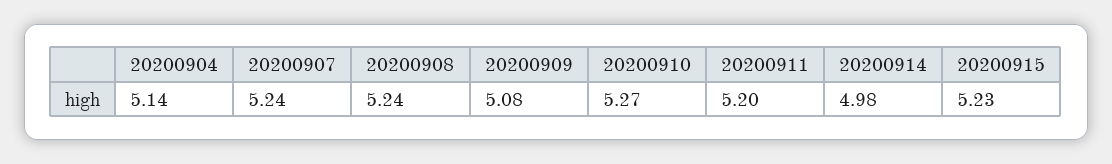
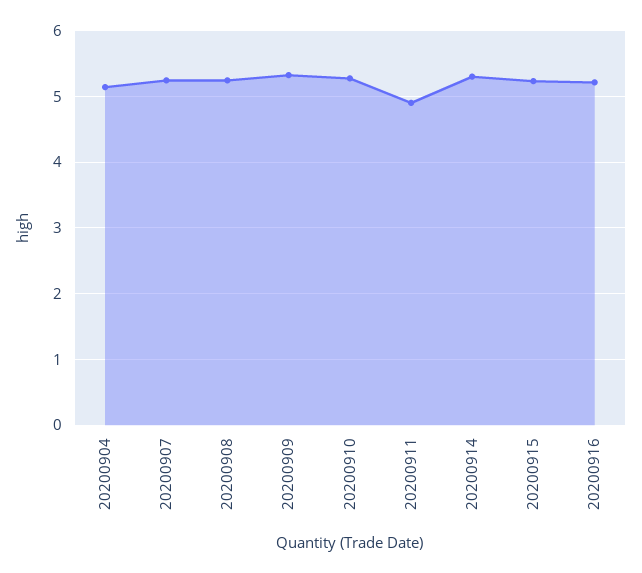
20200909: 5.08 -> 5.3
20200911: 5.2 -> 4.9
20200914: 4.98 -> 5.3
20200916: none -> 5.2

